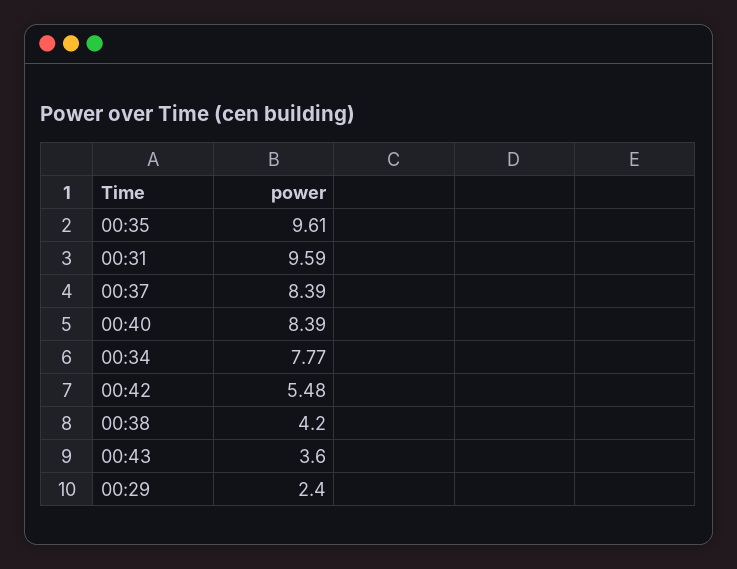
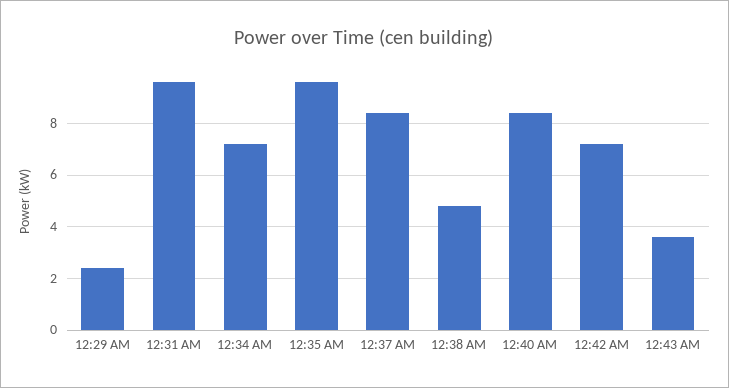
00:34: 7.77 -> 7.25
00:42: 5.48 -> 7.25
00:38: 4.2 -> 4.75

